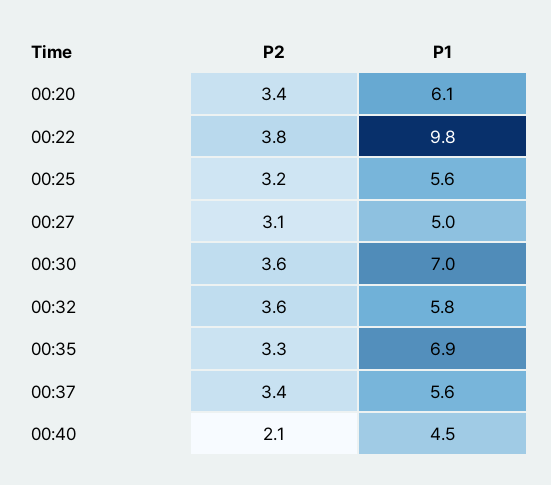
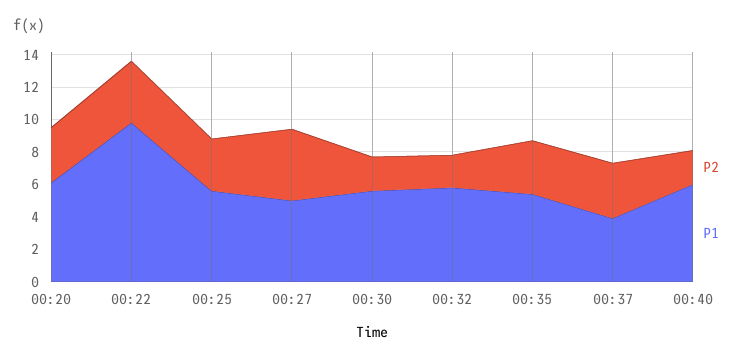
P2, 00:27: 3.1 -> 4.5
P2, 00:30: 3.6 -> 2
P1, 00:30: 7 -> 5.5
P2, 00:32: 3.6 -> 2
P1, 00:35: 6.9 -> 5.5
P1, 00:37: 5.6 -> 4
P1, 00:40: 4.5 -> 6

